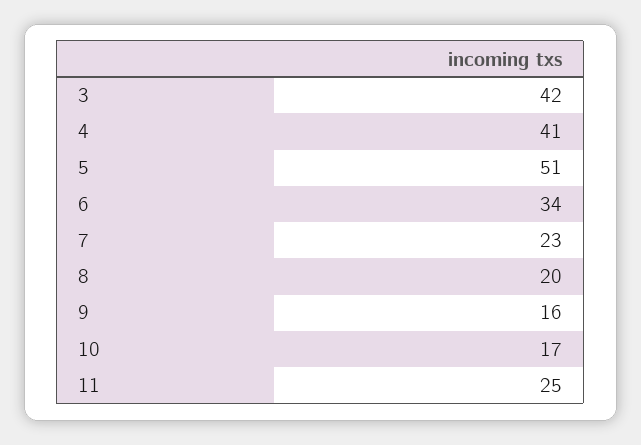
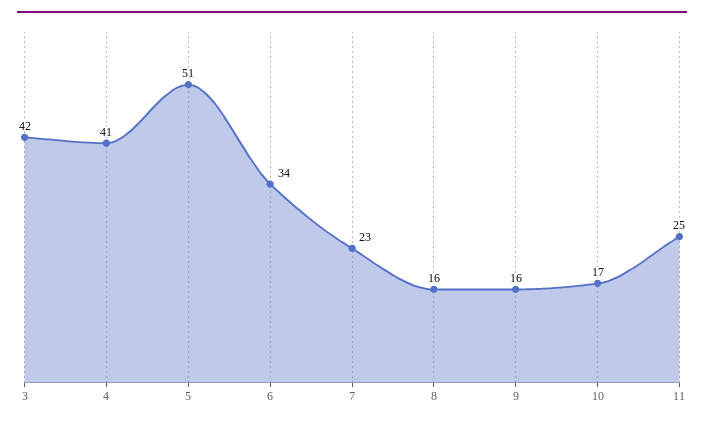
8: 20 -> 16

